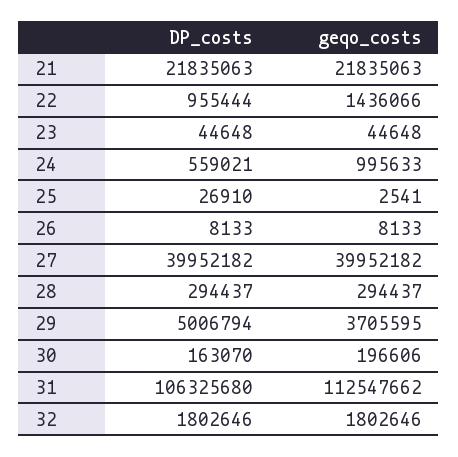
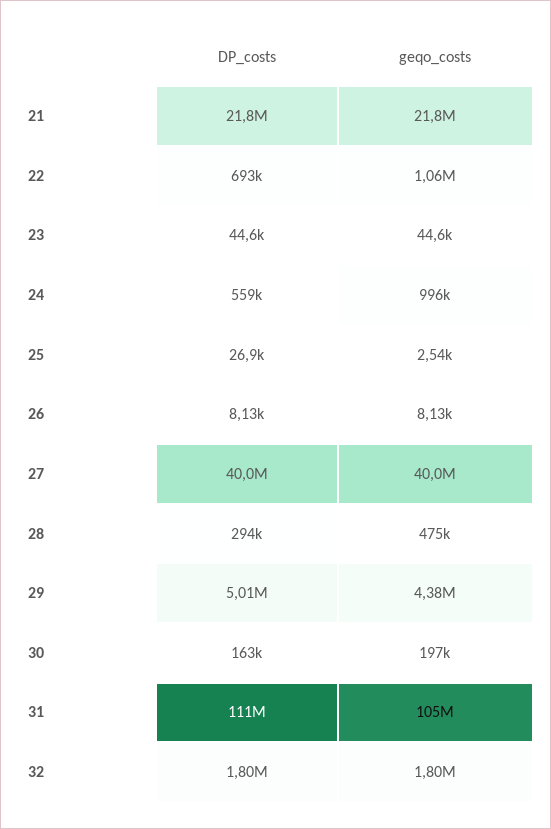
DP_costs, 22: 955444 -> 693000
geqo_costs, 22: 1436066 -> 1060000
geqo_costs, 28: 294437 -> 475000
geqo_costs, 29: 3705595 -> 4380000
DP_costs, 31: 106325680 -> 111000000
geqo_costs, 31: 112547662 -> 105000000

